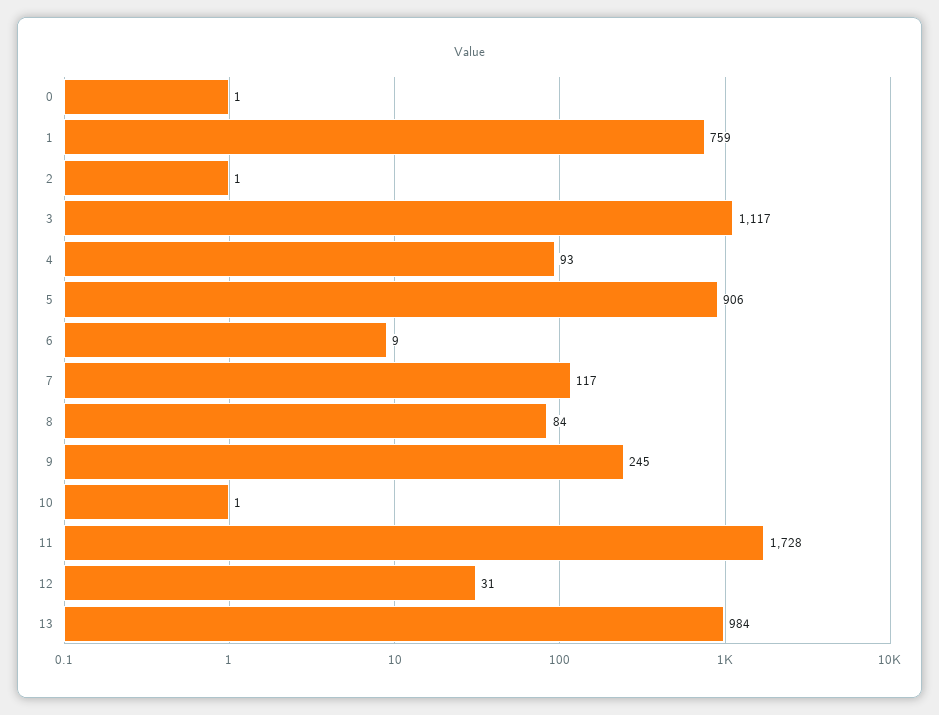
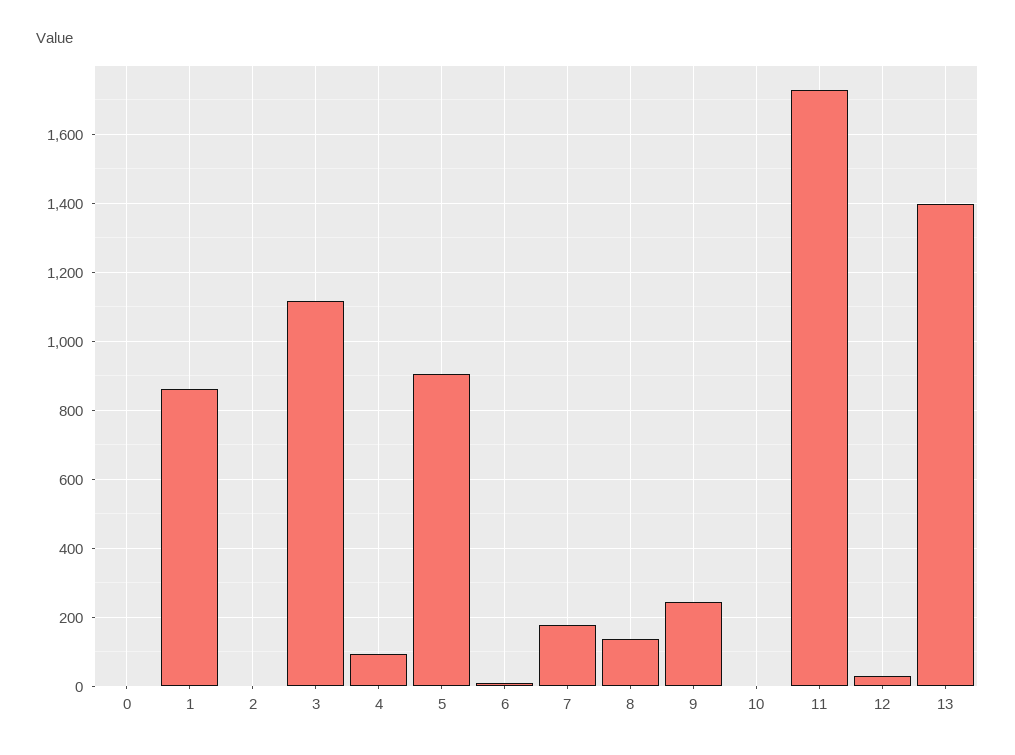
1: 759 -> 860
7: 117 -> 180
8: 84 -> 140
13: 984 -> 1400

